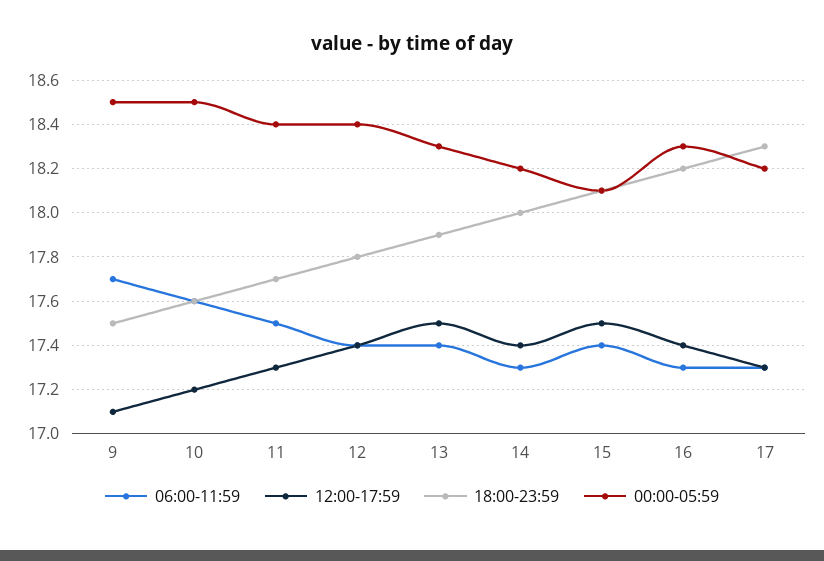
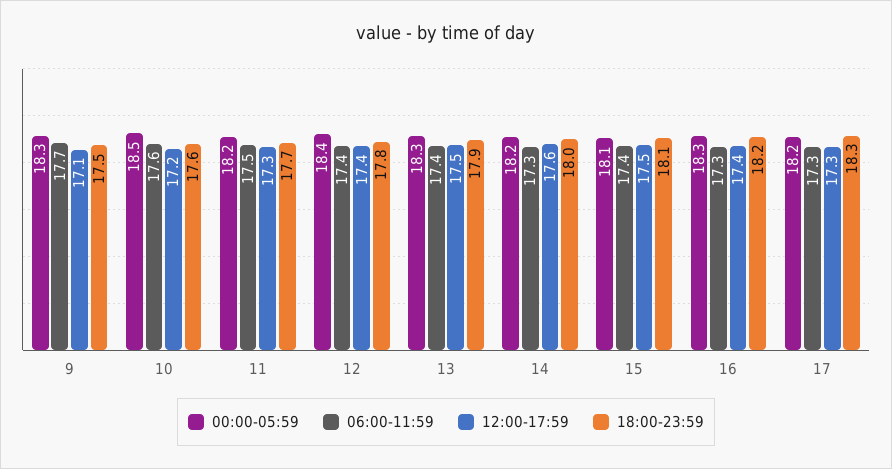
00:00-05:59, 9: 18.5 -> 18.3
00:00-05:59, 11: 18.4 -> 18.2
12:00-17:59, 14: 17.4 -> 17.6

